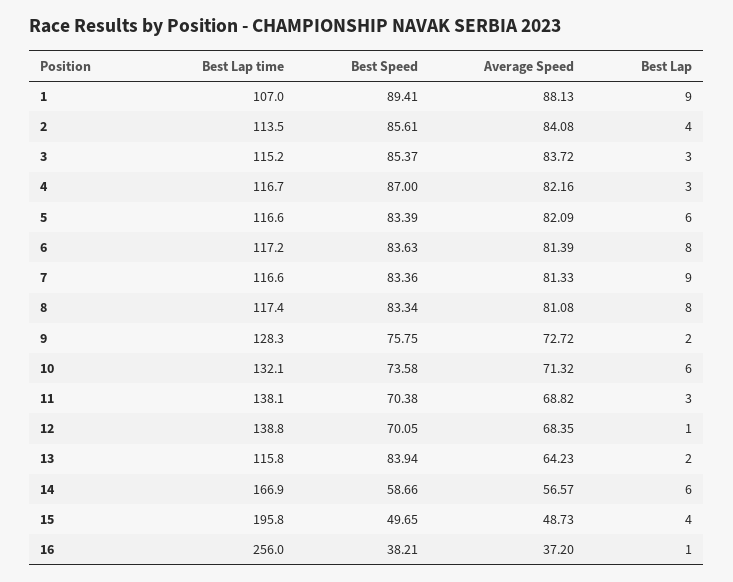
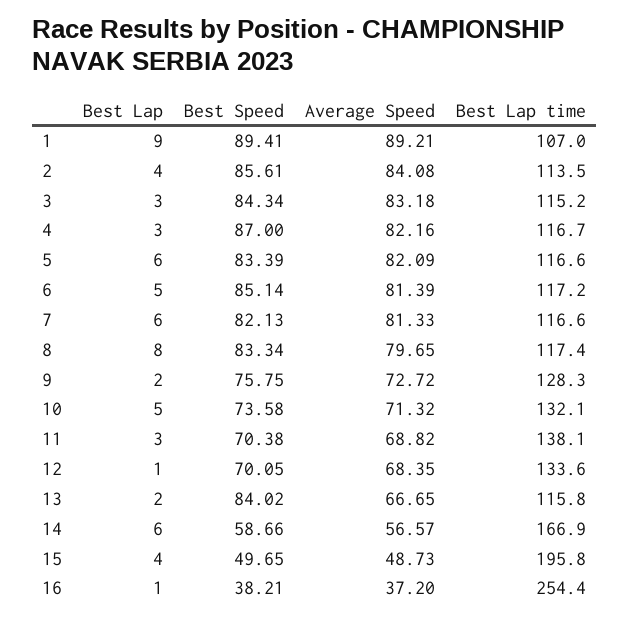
Average Speed, 1: 88.13 -> 89.21
Best Speed, 3: 85.37 -> 84.34
Average Speed, 3: 83.72 -> 83.18
Best Speed, 6: 83.63 -> 85.14
Best Lap, 6: 8 -> 5
Best Speed, 7: 83.36 -> 82.13
Best Lap, 7: 9 -> 6
Average Speed, 8: 81.08 -> 79.65
Best Lap, 10: 6 -> 5
Best Lap time, 12: 138.8 -> 133.6
Best Speed, 13: 83.94 -> 84.02
Average Speed, 13: 64.23 -> 66.65
Best Lap time, 16: 256 -> 254.4

